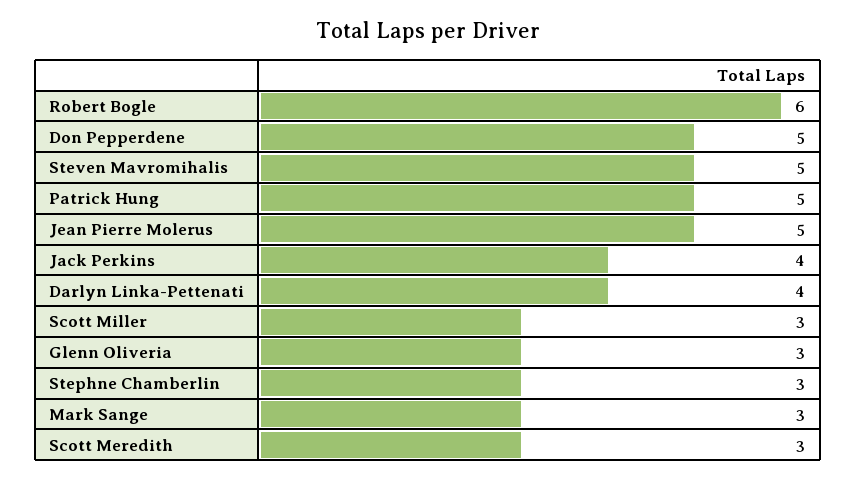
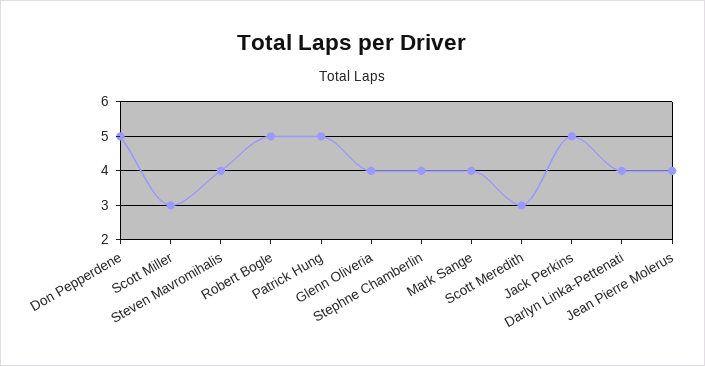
Robert Bogle: 6 -> 5
Steven Mavromihalis: 5 -> 4
Jean Pierre Molerus: 5 -> 4
Jack Perkins: 4 -> 5
Glenn Oliveria: 3 -> 4
Stephne Chamberlin: 3 -> 4
Mark Sange: 3 -> 4

